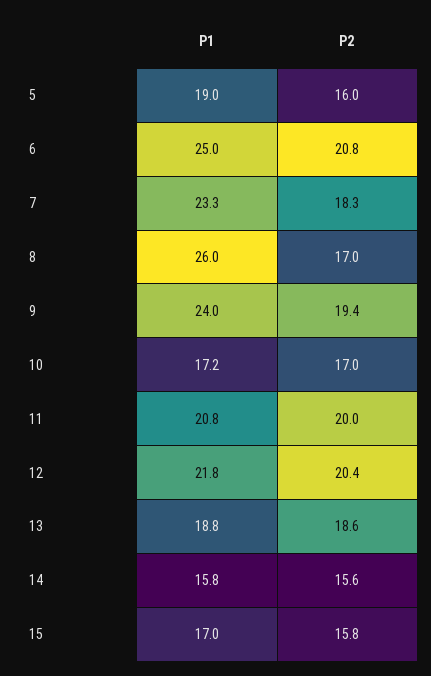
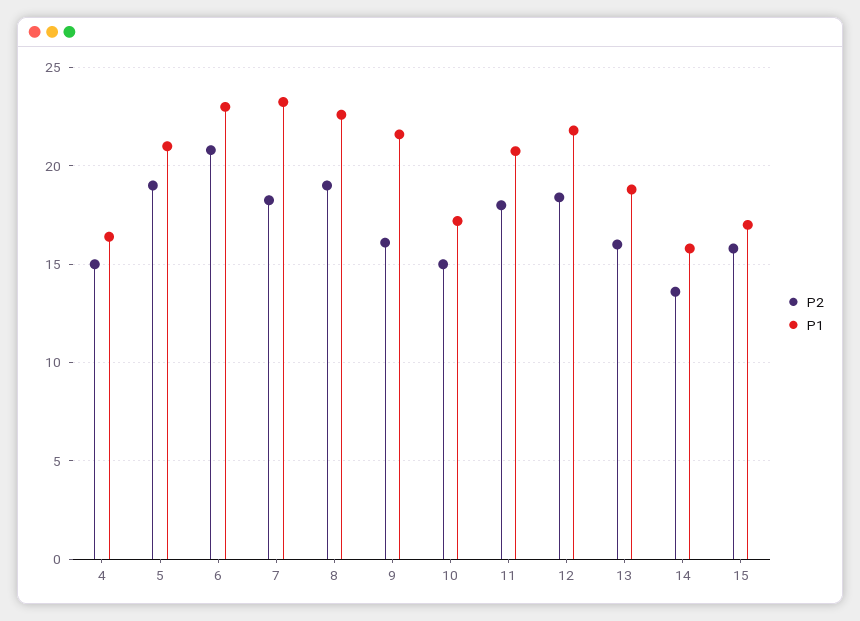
P1, 5: 19 -> 21
P2, 5: 16 -> 19
P1, 6: 25 -> 23
P1, 8: 26 -> 22.5
P2, 8: 17 -> 19
P1, 9: 24 -> 21.5
P2, 9: 19.4 -> 16
P2, 10: 17 -> 15
P2, 11: 20 -> 18
P2, 12: 20.4 -> 18.5
P2, 13: 18.6 -> 16
P2, 14: 15.6 -> 13.5
P2, 4: none -> 15
P1, 4: none -> 16.5

